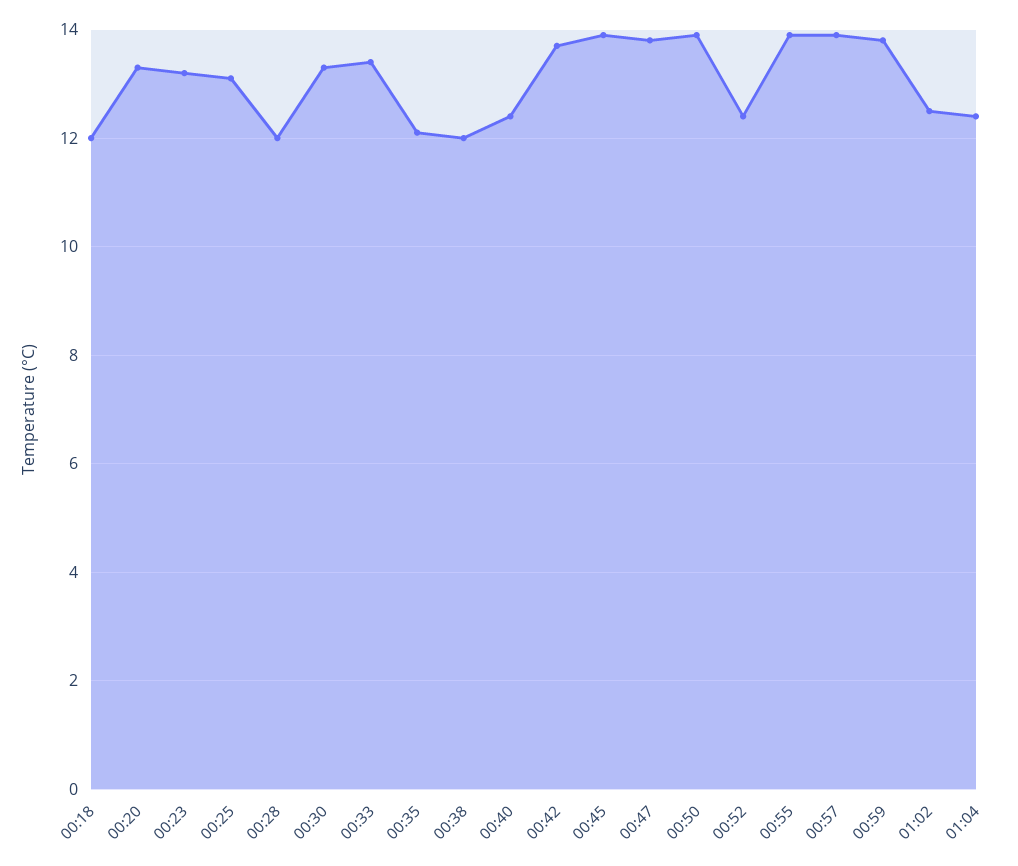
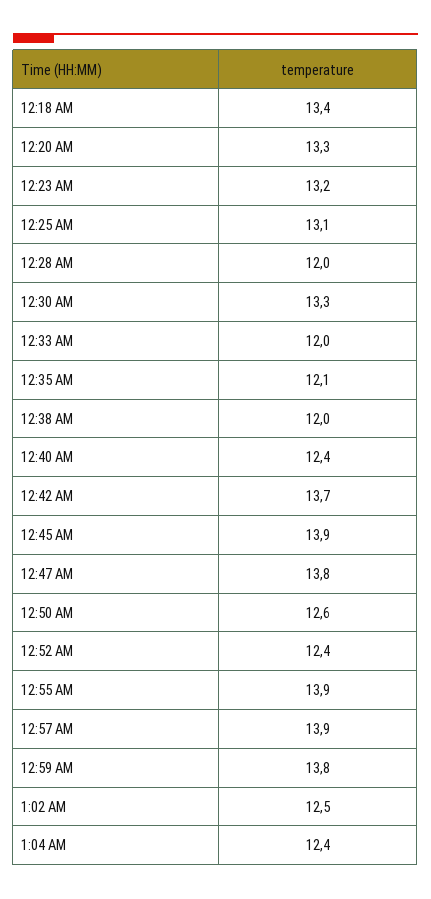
00:18: 12 -> 13.4
00:33: 13.5 -> 12
00:50: 14 -> 12.6

